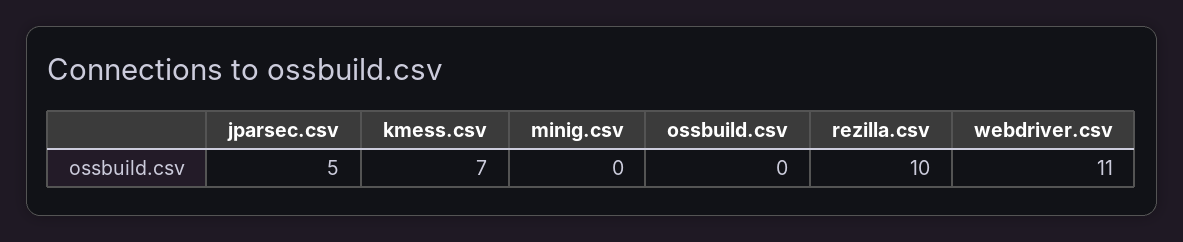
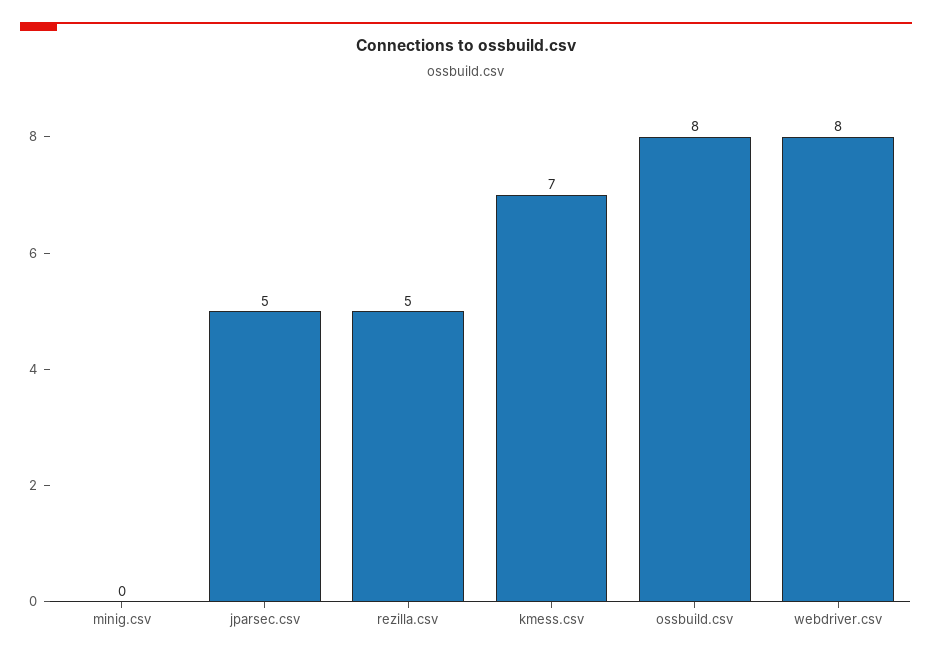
ossbuild.csv: 0 -> 8
rezilla.csv: 10 -> 5
webdriver.csv: 11 -> 8

